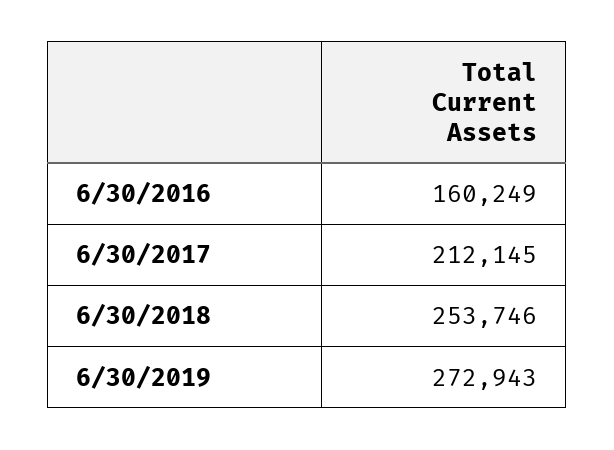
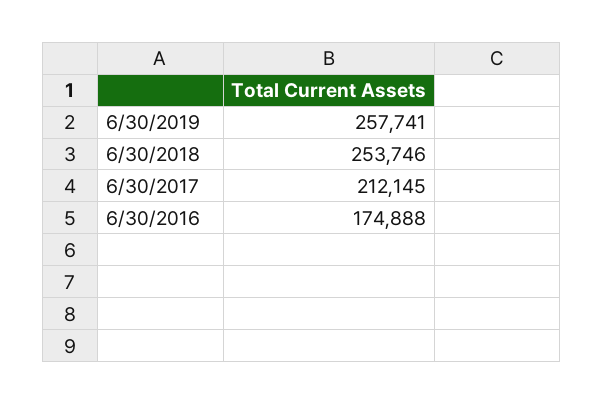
6/30/2016: 160249 -> 174888
6/30/2019: 272943 -> 257741

